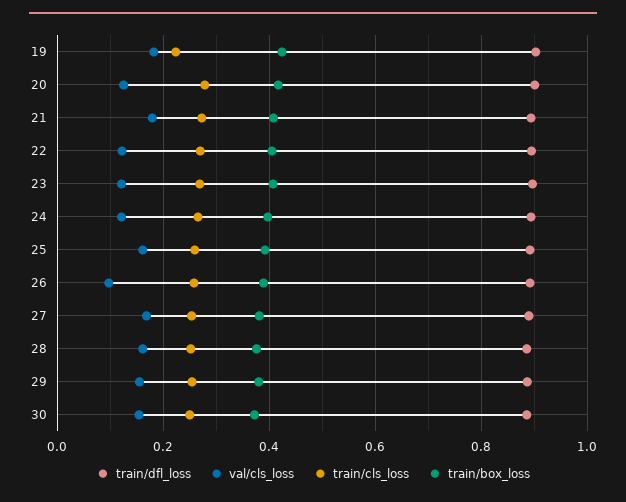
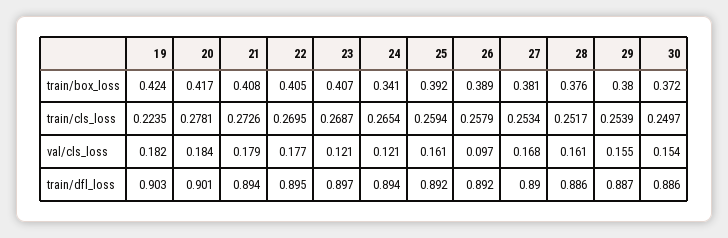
val/cls_loss, 20: 0.12 -> 0.184
val/cls_loss, 22: 0.12 -> 0.177
train/box_loss, 24: 0.4 -> 0.341

